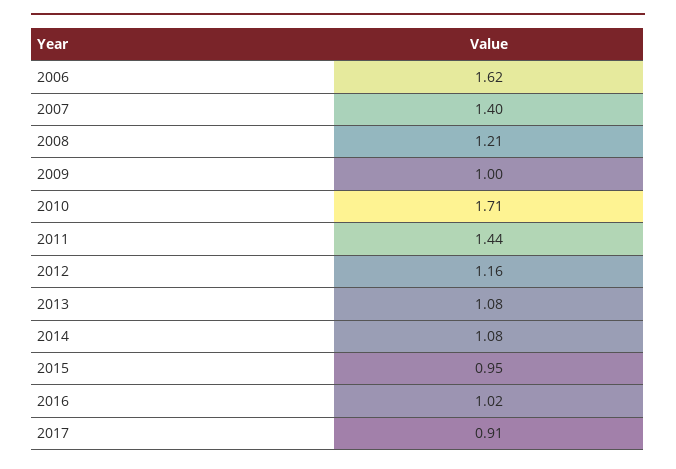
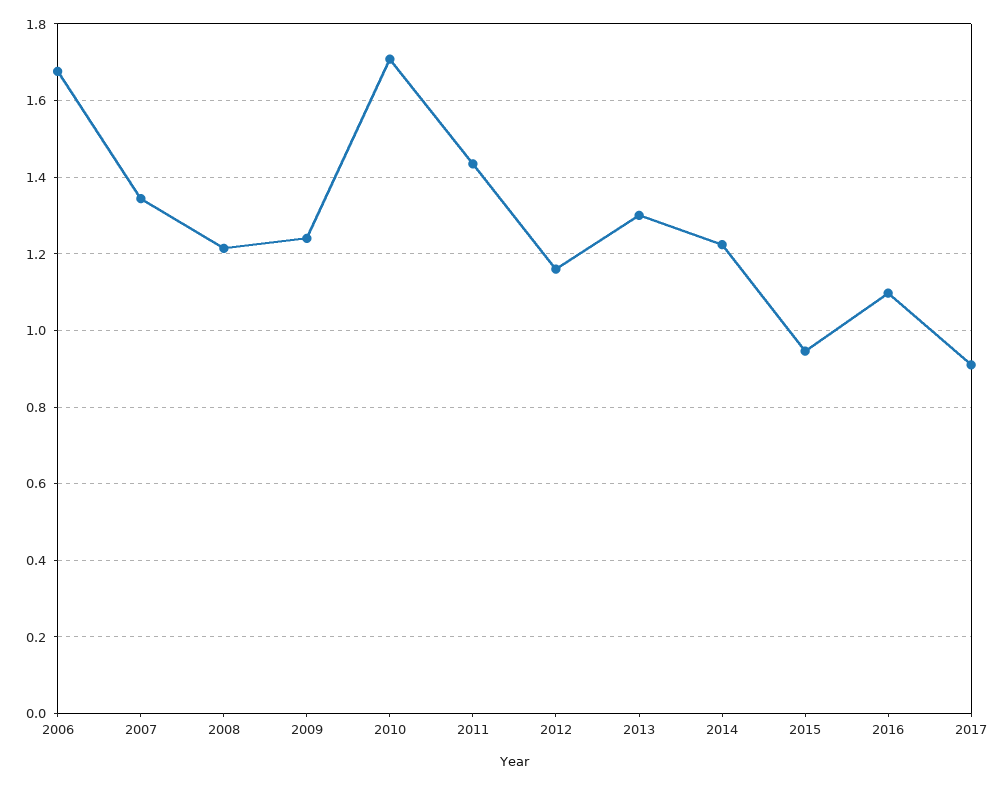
2006: 1.62 -> 1.68
2007: 1.4 -> 1.34
2009: 1 -> 1.24
2013: 1.08 -> 1.3
2014: 1.08 -> 1.22
2016: 1.02 -> 1.1

